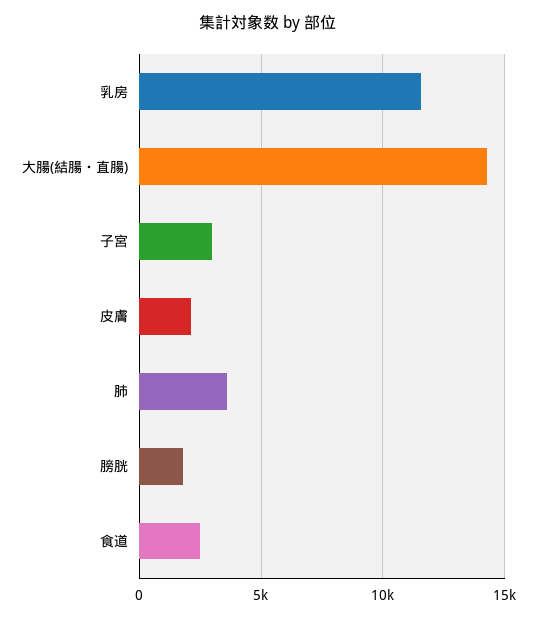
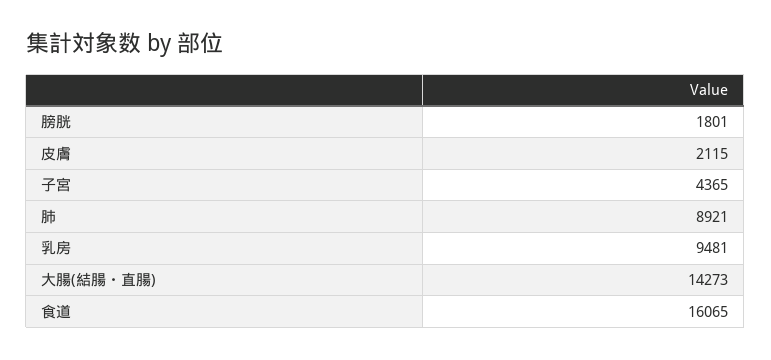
乳房: 11500 -> 9481
子宮: 3000 -> 4365
肺: 3500 -> 8921
食道: 2500 -> 16065

